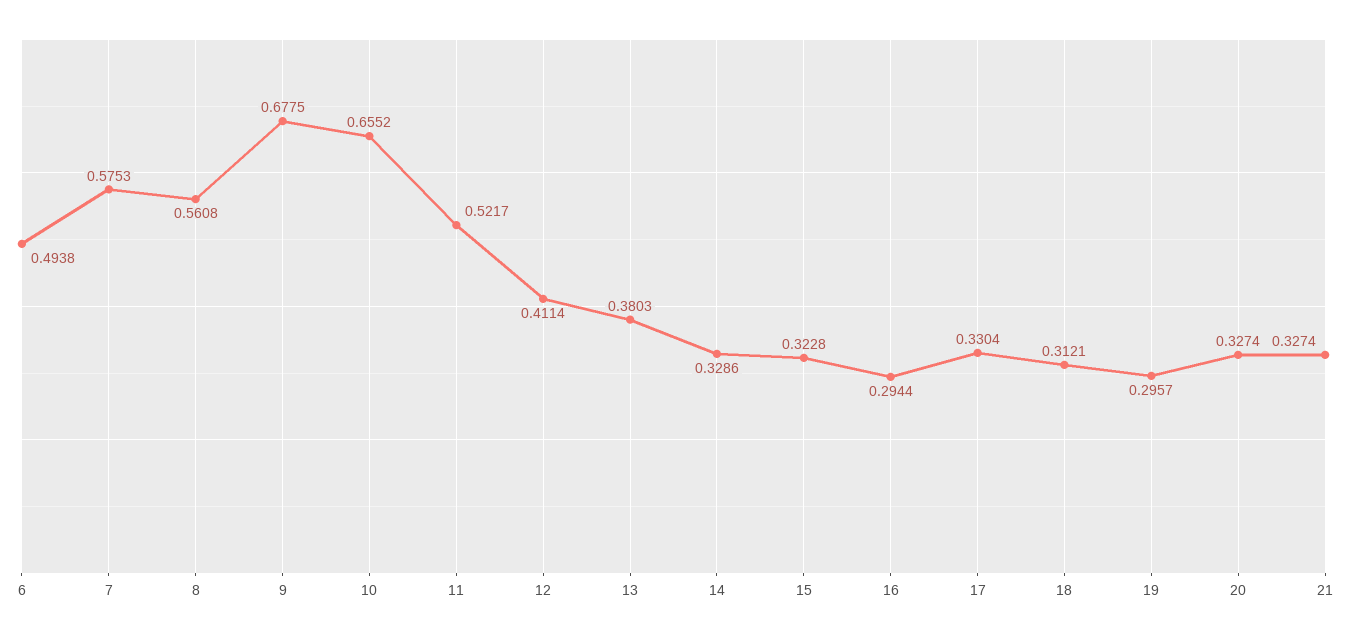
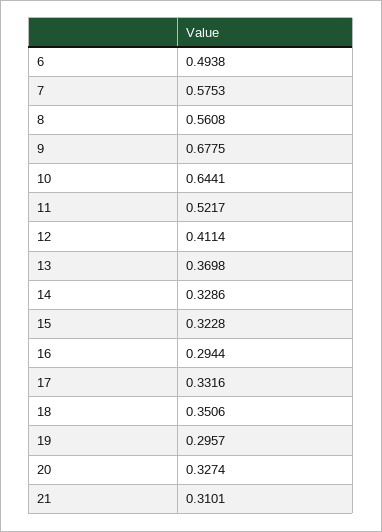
10: 0.6552 -> 0.6441
13: 0.3803 -> 0.3698
17: 0.3304 -> 0.3316
18: 0.3121 -> 0.3506
21: 0.3274 -> 0.3101

